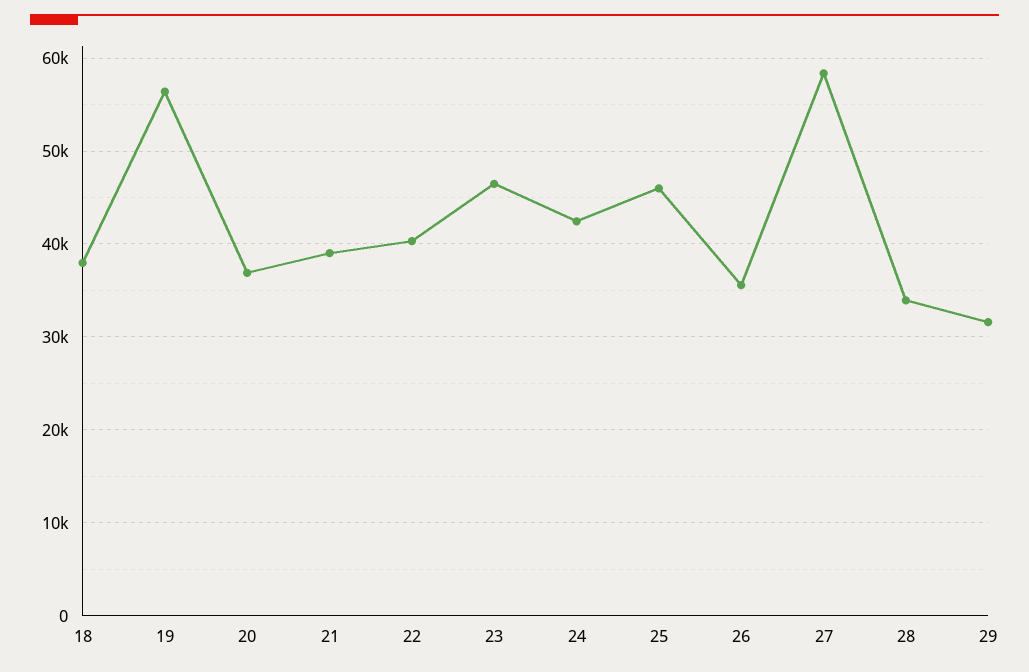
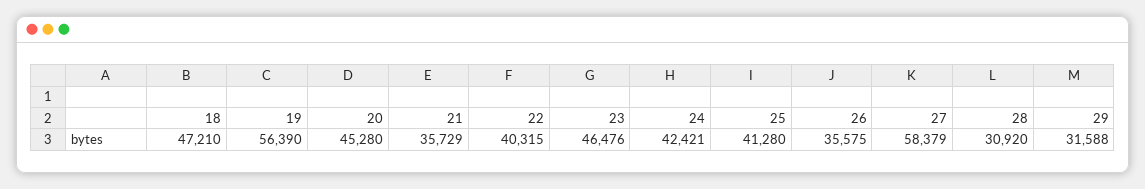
18: 38000 -> 47210
20: 37000 -> 45280
21: 39000 -> 35729
25: 46000 -> 41280
28: 34000 -> 30920

